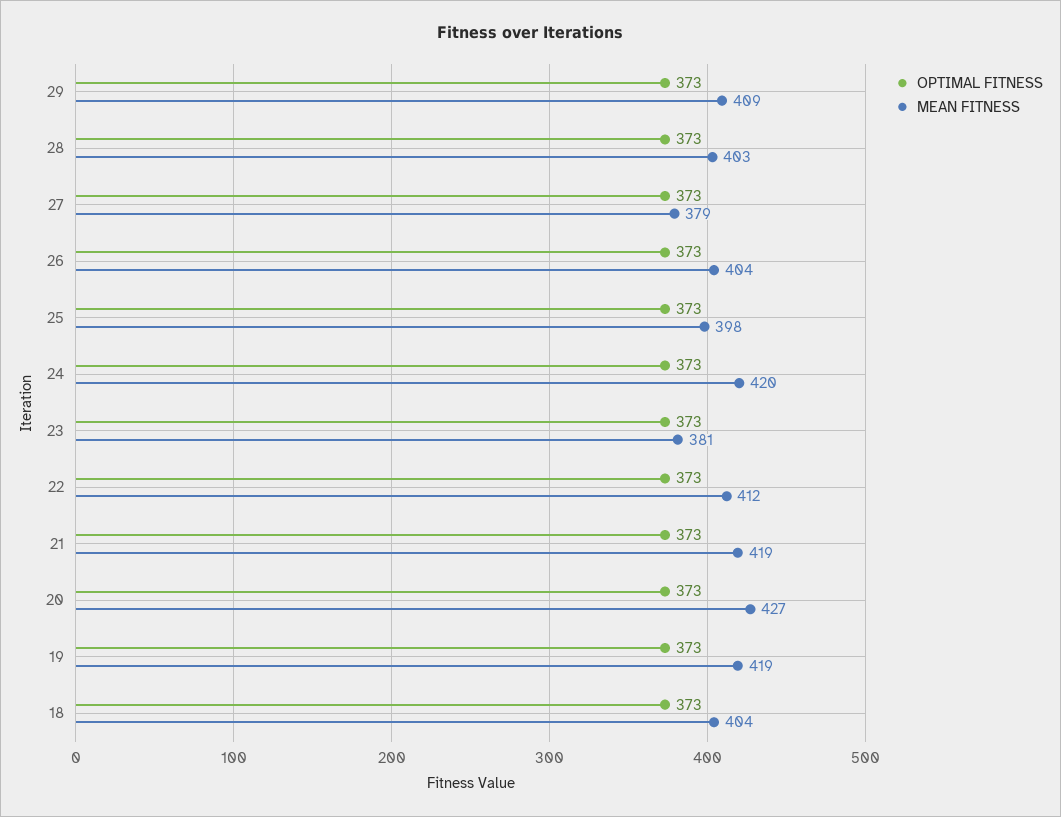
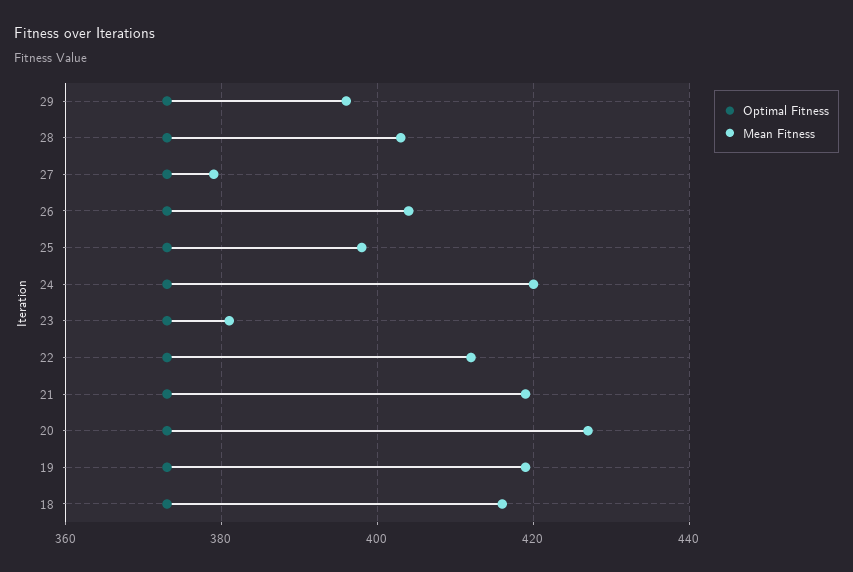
MEAN FITNESS, 29: 409 -> 395
MEAN FITNESS, 18: 404 -> 415

